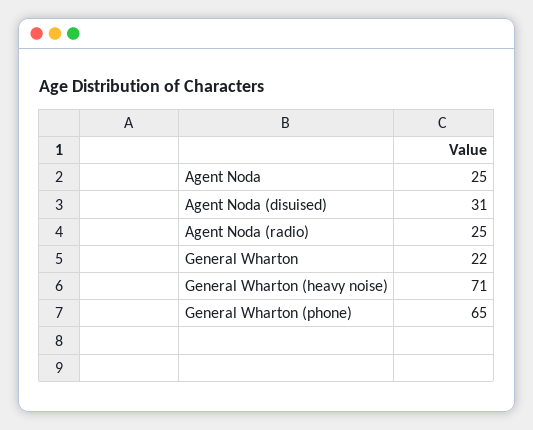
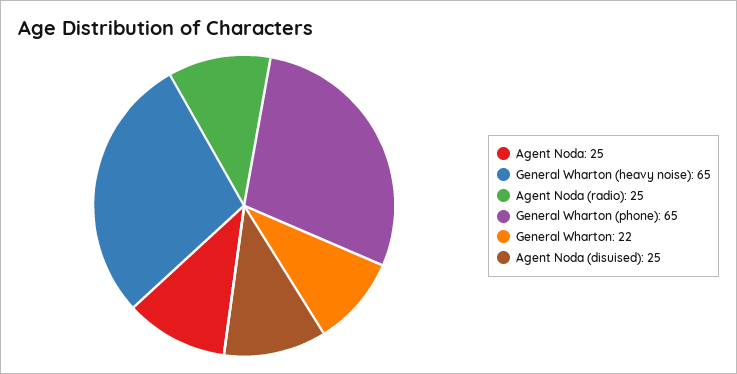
Agent Noda (disuised): 31 -> 25
General Wharton (heavy noise): 71 -> 65

